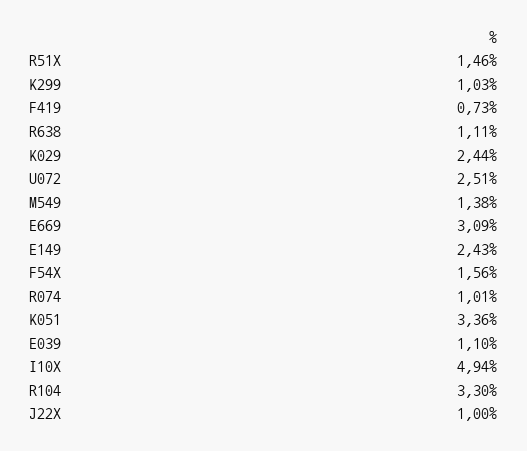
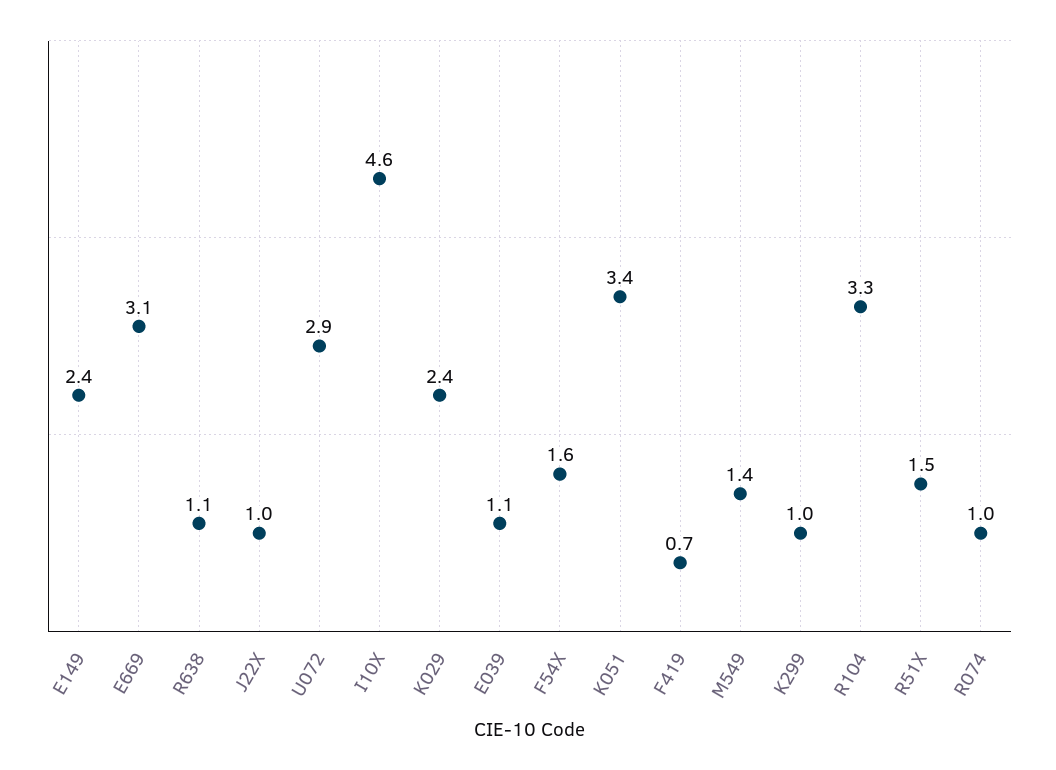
U072: 2.51 -> 2.9
I10X: 4.94 -> 4.6

